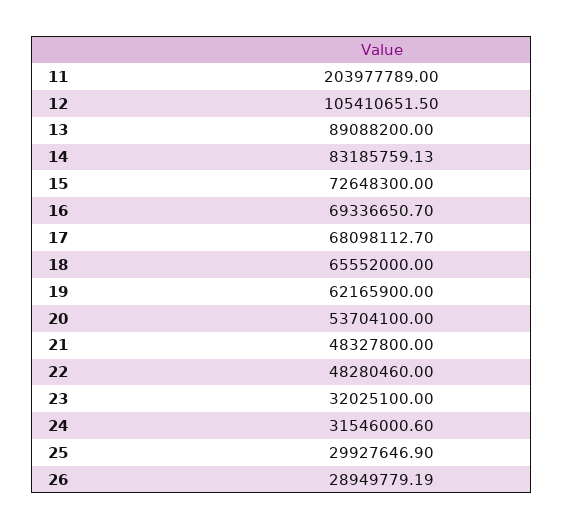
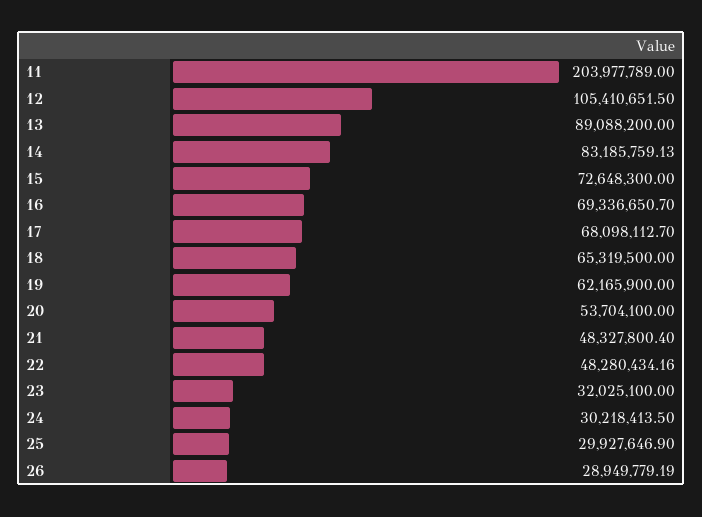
18: 65552000 -> 65319500
21: 48327800 -> 48327800.4
22: 48280460 -> 48280434.16
24: 31546000.6 -> 30218413.5

